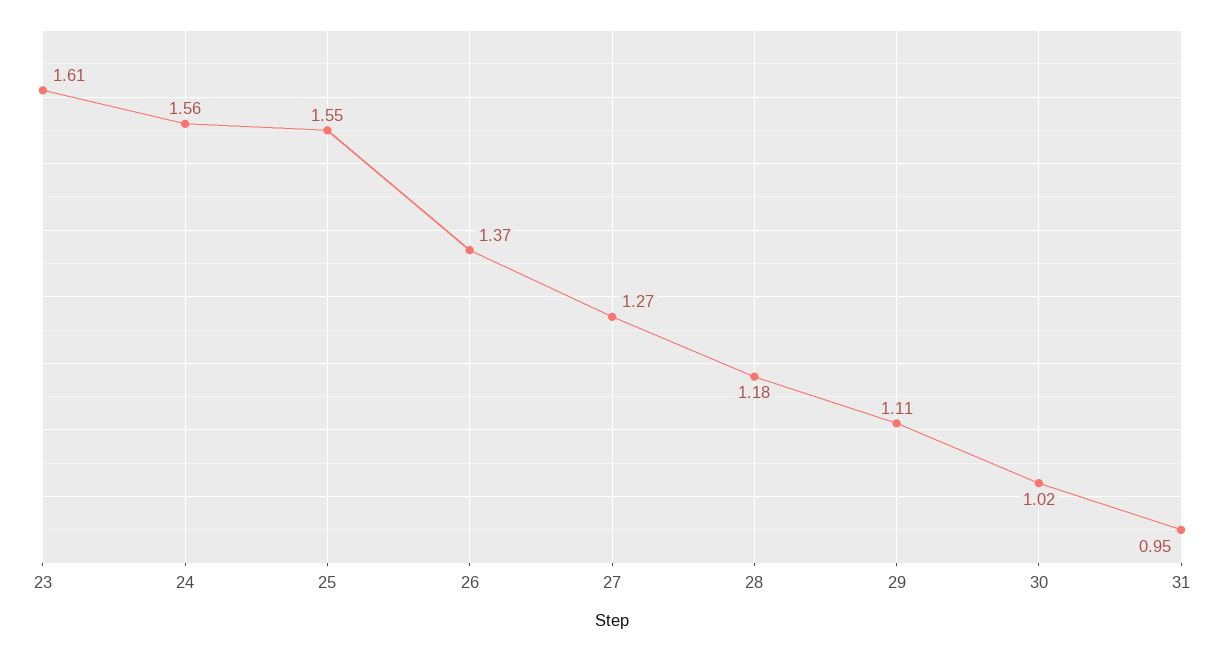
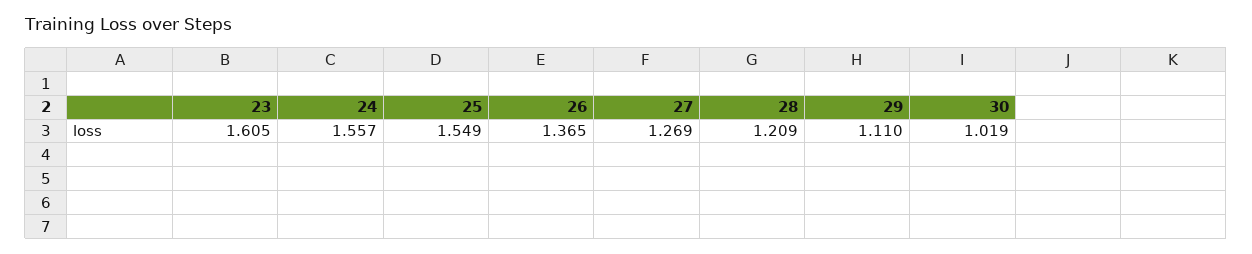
28: 1.18 -> 1.209
31: 0.95 -> none

